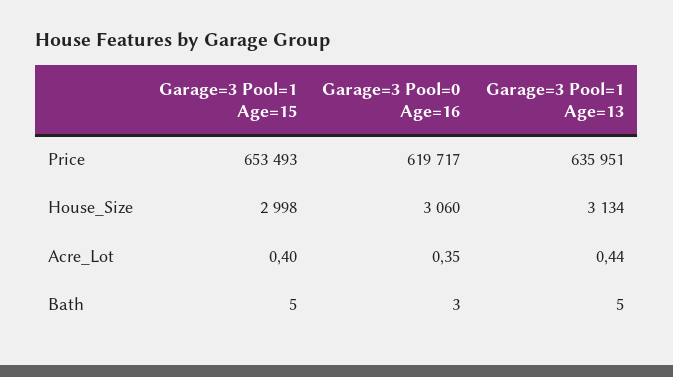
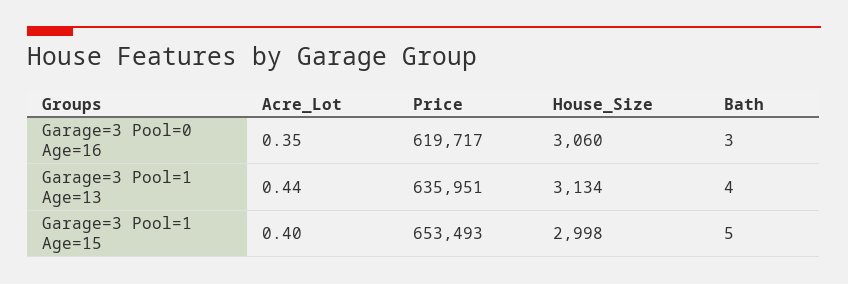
Garage=3 Pool=1 Age=13, Bath: 5 -> 4

